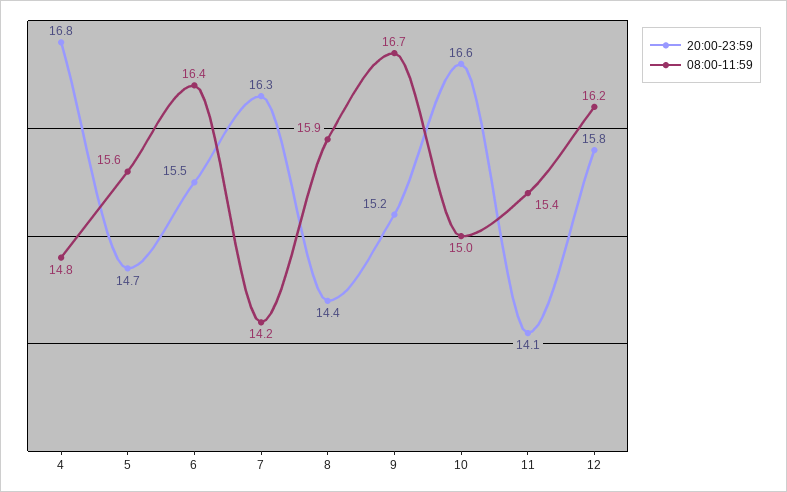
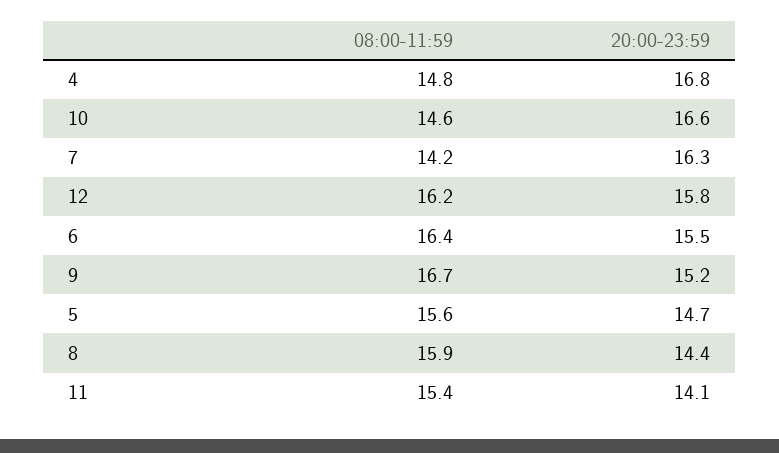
08:00-11:59, 10: 15 -> 14.6

